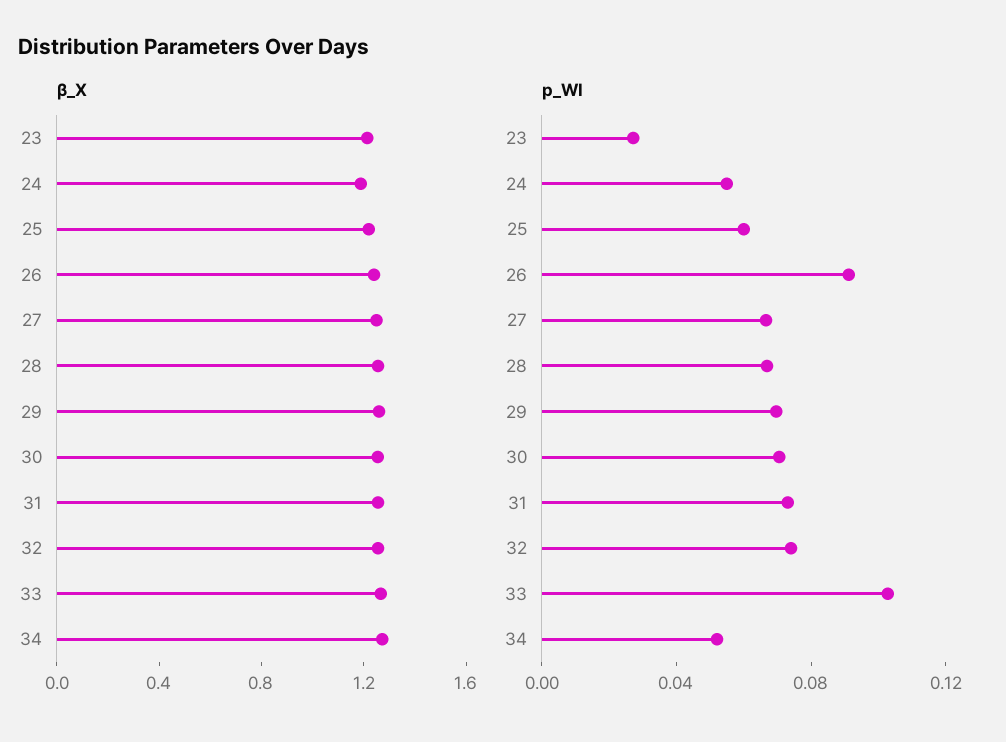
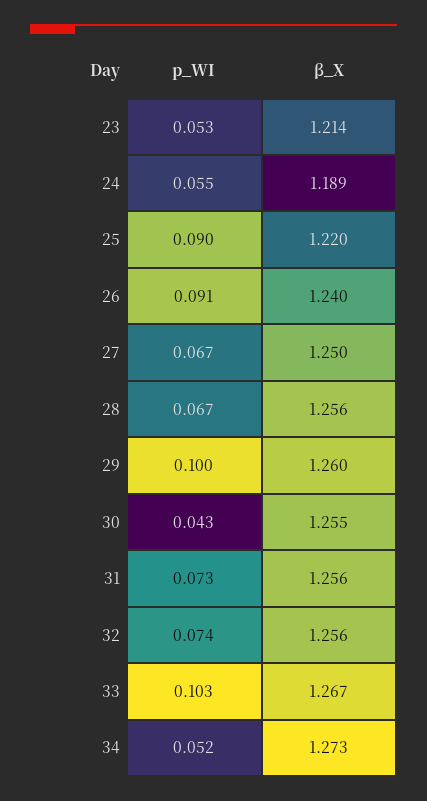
p_WI, 23: 0.03 -> 0.053
p_WI, 25: 0.06 -> 0.09
p_WI, 29: 0.07 -> 0.1
p_WI, 30: 0.07 -> 0.043

